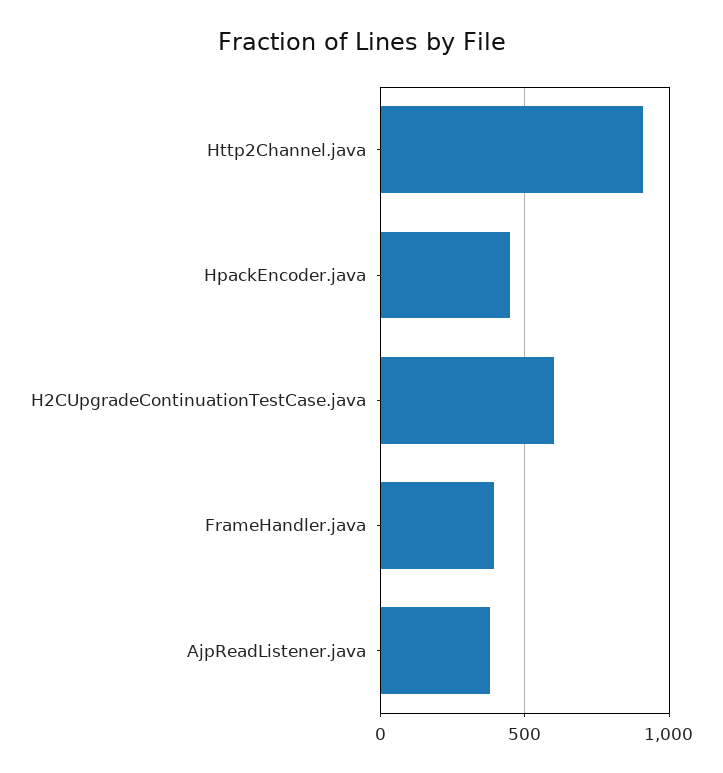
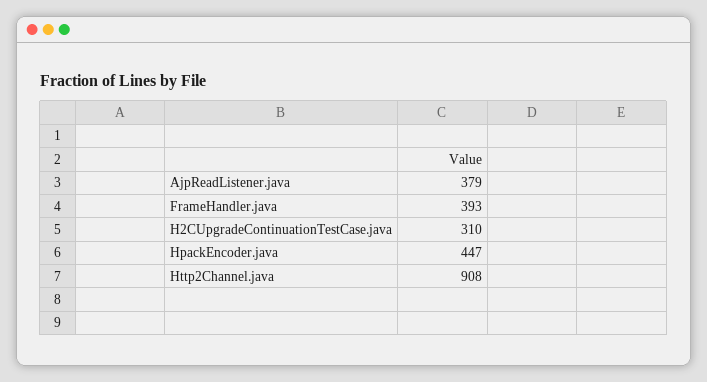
H2CUpgradeContinuationTestCase.java: 600 -> 310

